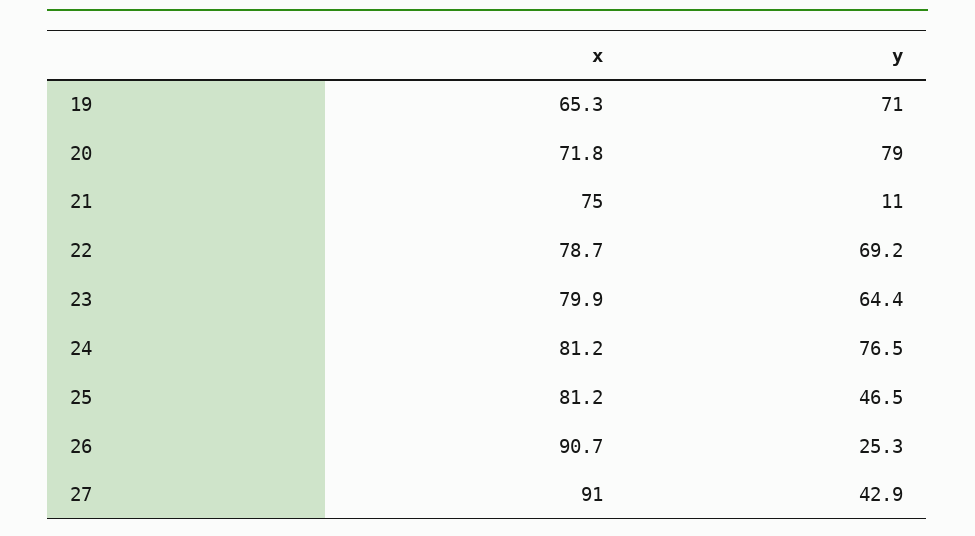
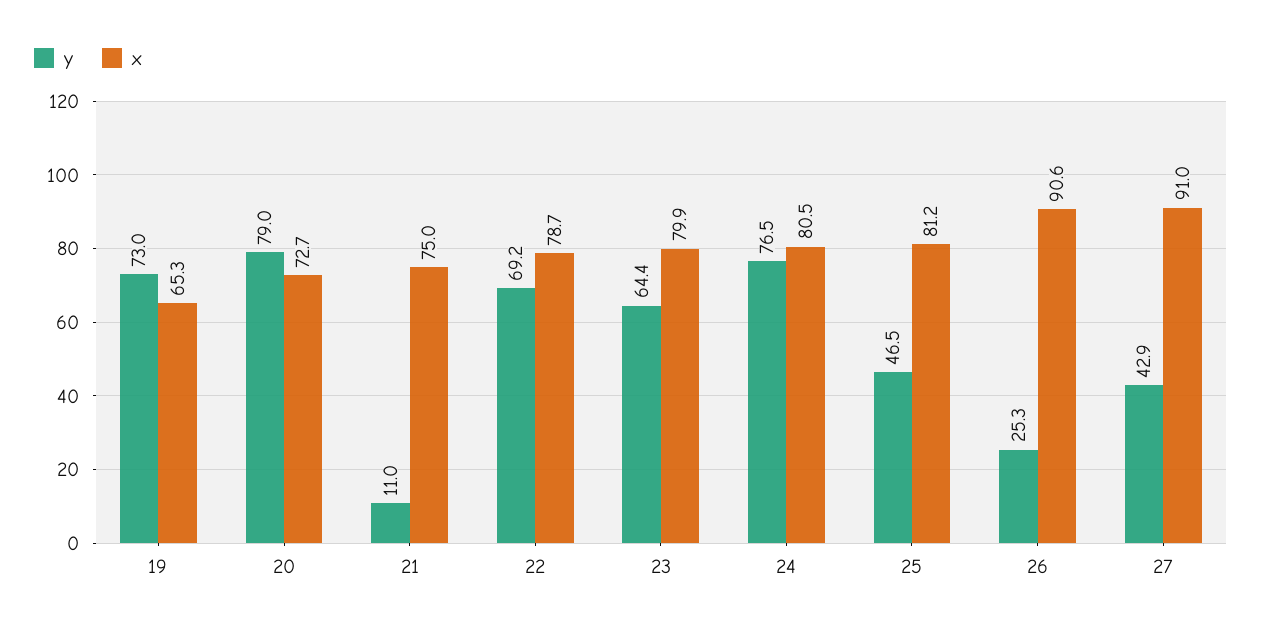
y, 19: 71 -> 73
x, 20: 71.8 -> 72.7
x, 24: 81.2 -> 80.5
x, 26: 90.7 -> 90.6

